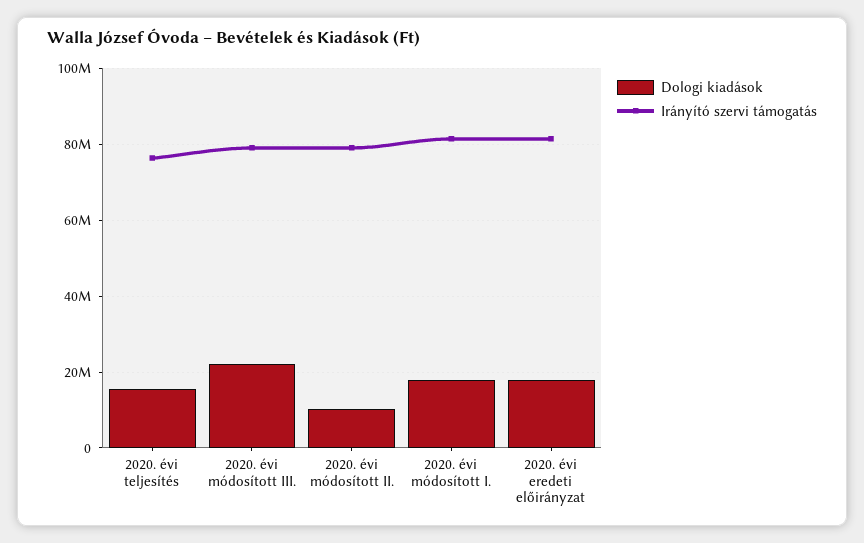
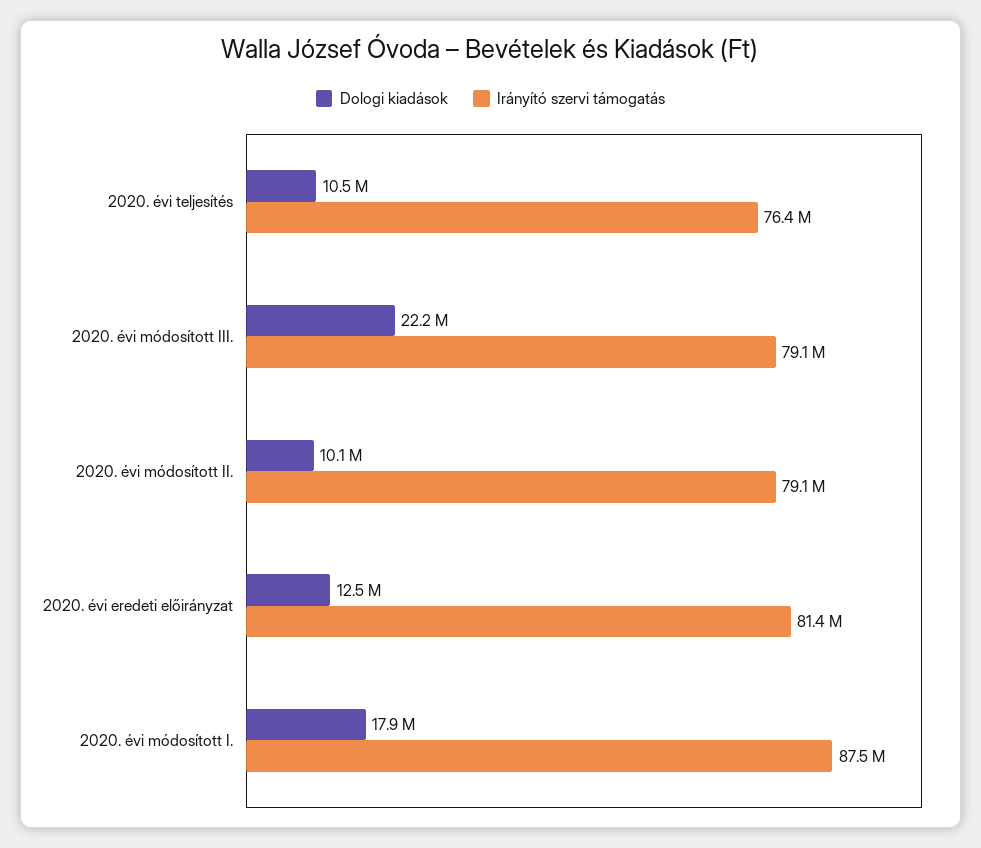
Dologi kiadások, 2020. évi teljesítés: 16000000 -> 10500000
Irányító szervi támogatás, 2020. évi módosított I.: 82000000 -> 87500000
Dologi kiadások, 2020. évi eredeti előirányzat: 18000000 -> 12500000

